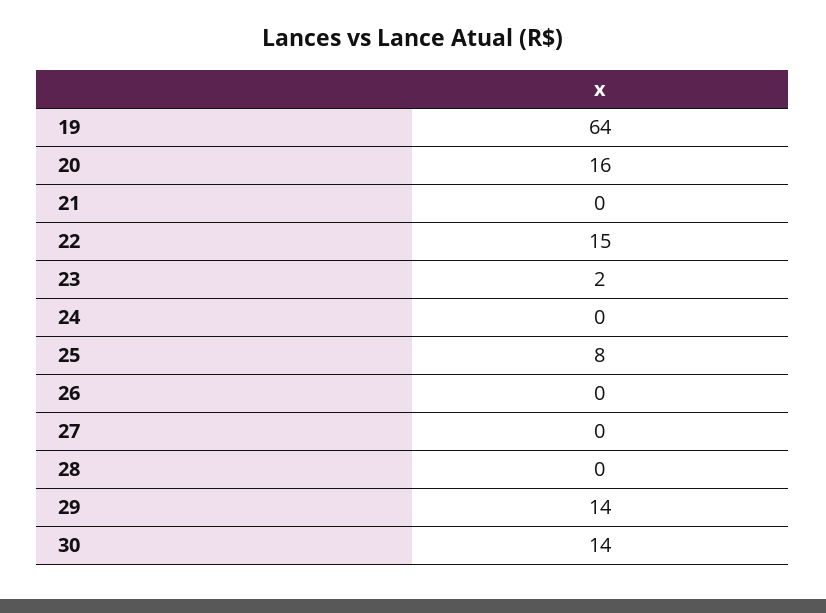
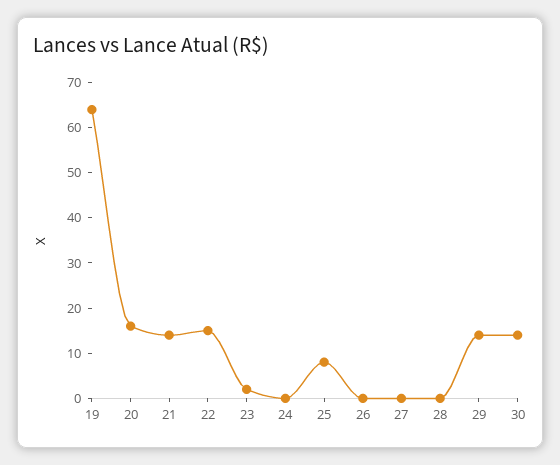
21: 0 -> 15

